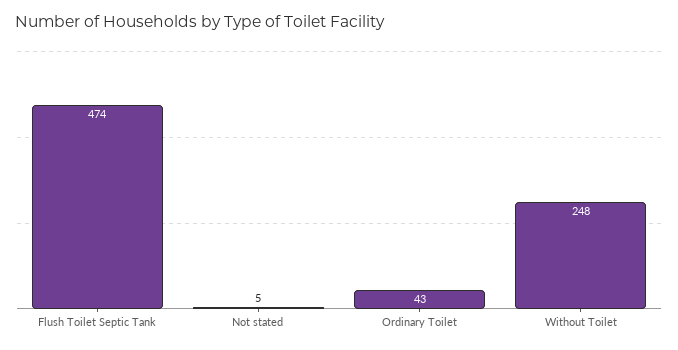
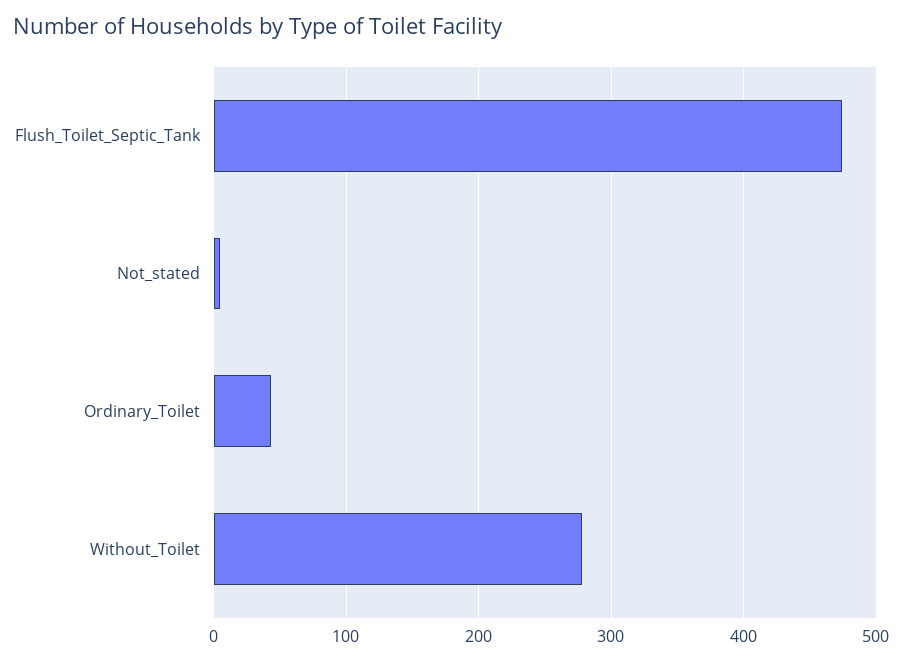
Without Toilet: 248 -> 280

